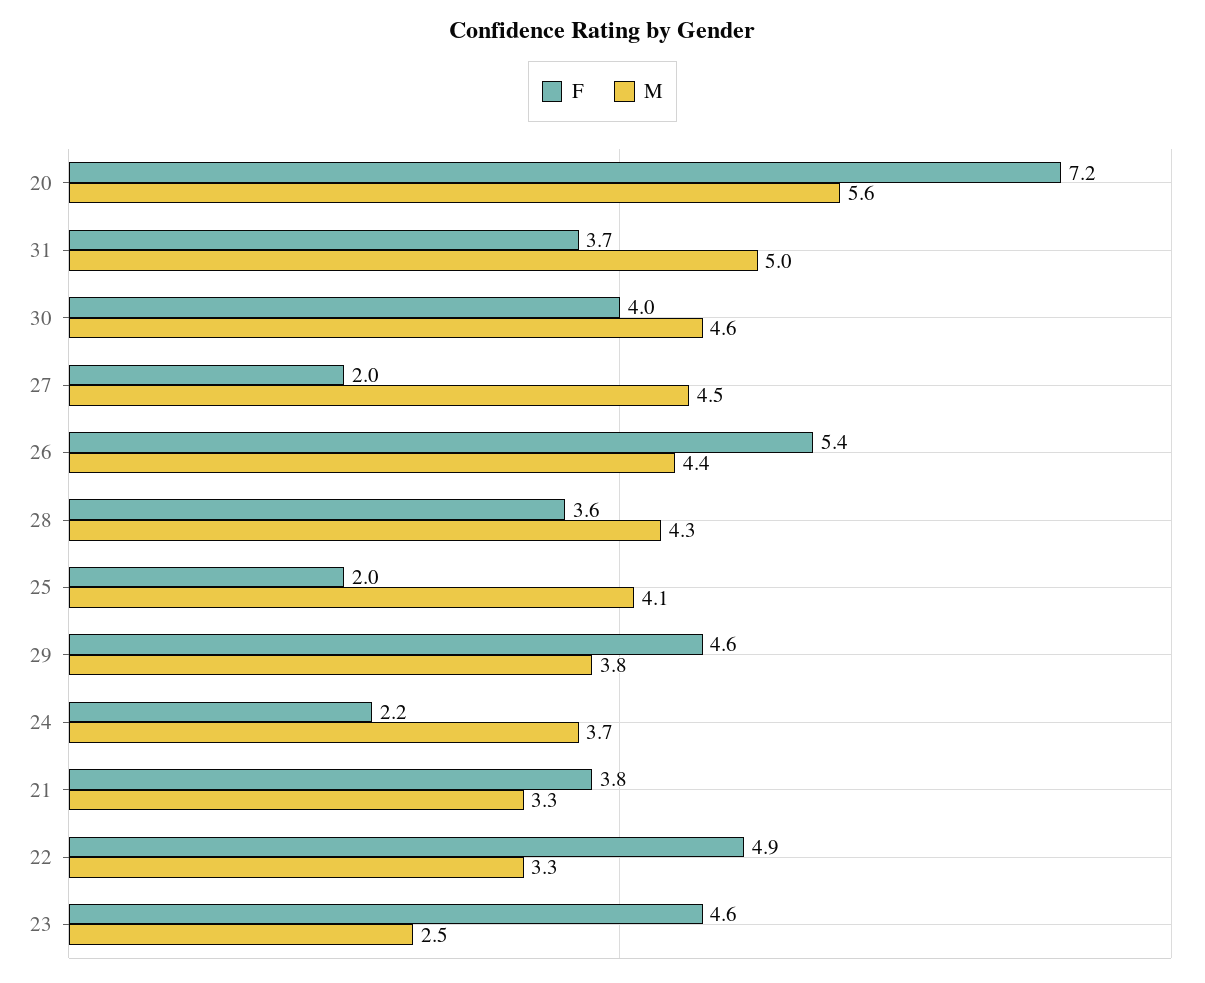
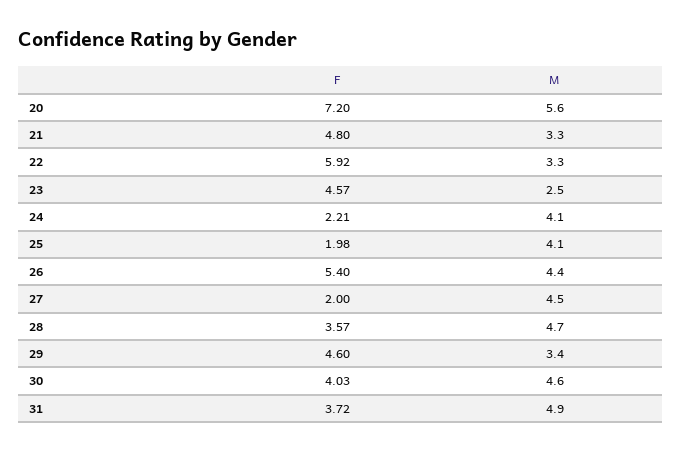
M, 31: 5 -> 4.9
M, 28: 4.3 -> 4.7
M, 29: 3.8 -> 3.4
M, 24: 3.7 -> 4.1
F, 21: 3.8 -> 4.8
F, 22: 4.9 -> 5.92

